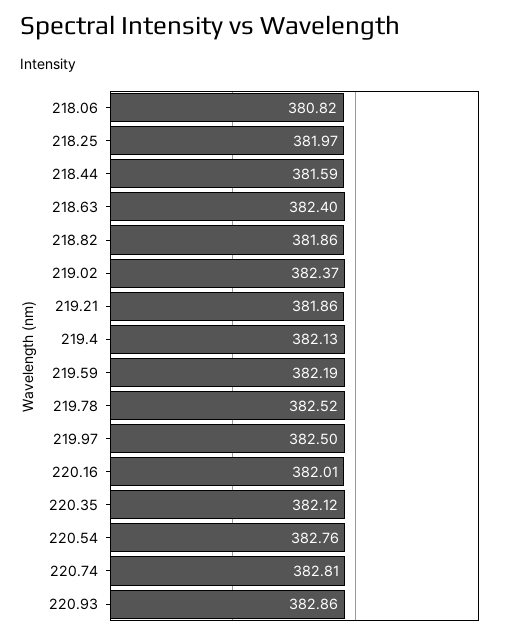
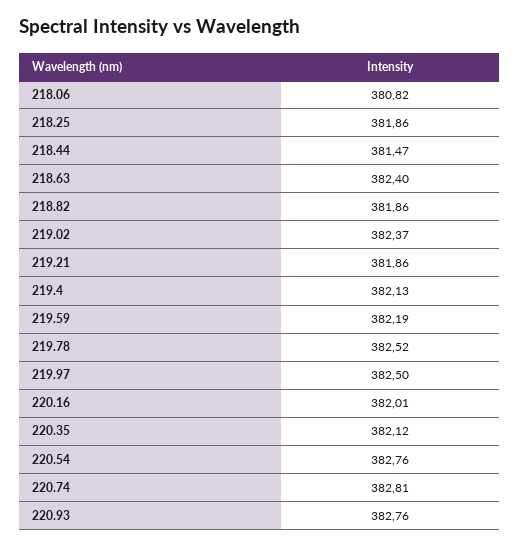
218.25: 381.97 -> 381.86
218.44: 381.59 -> 381.47
220.93: 382.86 -> 382.76

